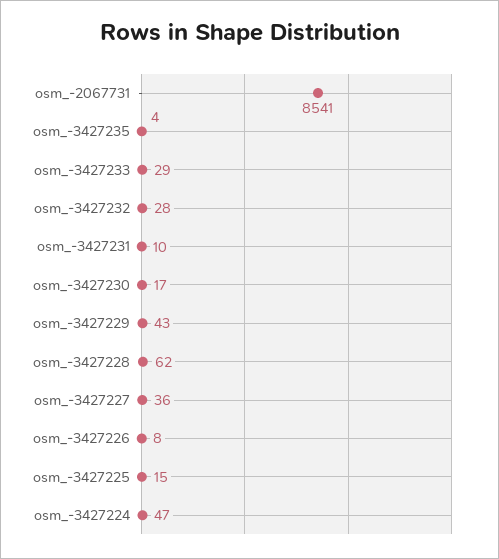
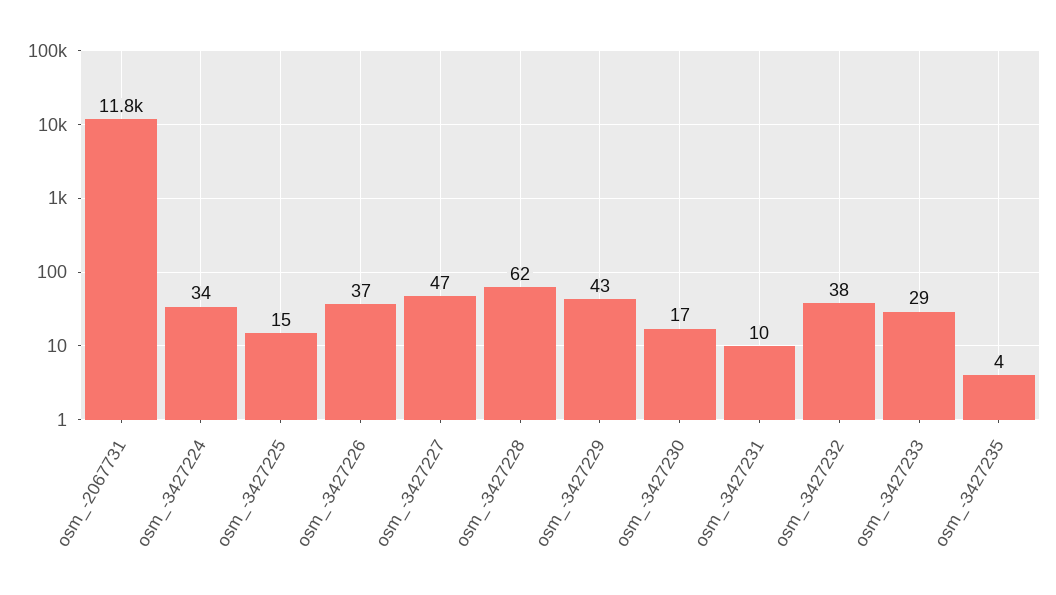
osm_-2067731: 8541 -> 11800
osm_-3427232: 28 -> 38
osm_-3427227: 36 -> 47
osm_-3427226: 8 -> 37
osm_-3427224: 47 -> 34

